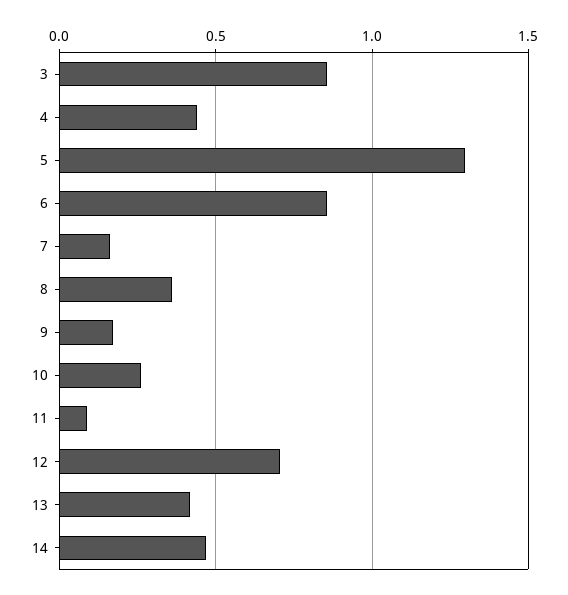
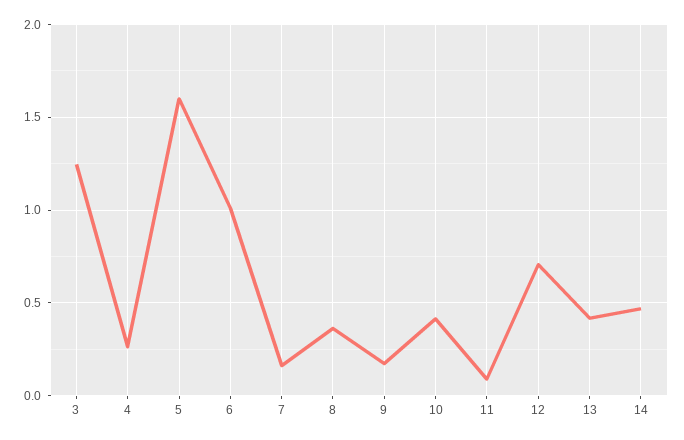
3: 0.85 -> 1.25
4: 0.45 -> 0.25
5: 1.3 -> 1.6
6: 0.85 -> 1
10: 0.25 -> 0.4

